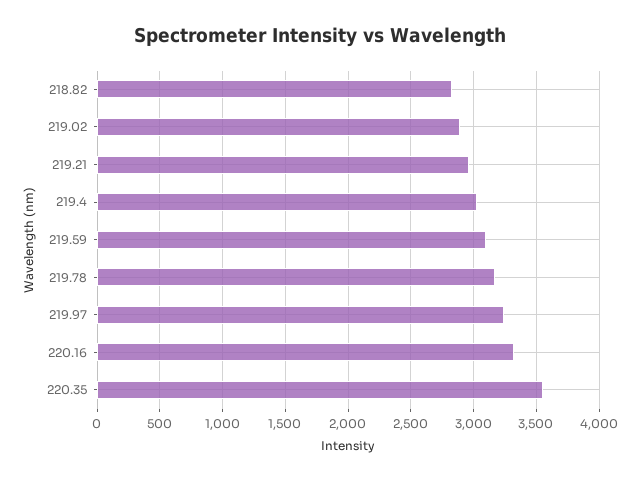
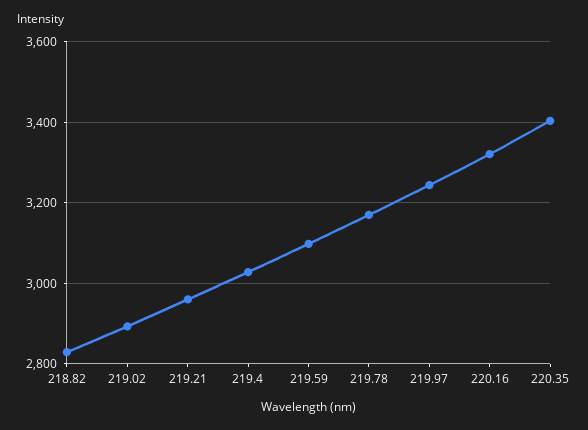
220.35: 3550 -> 3400

